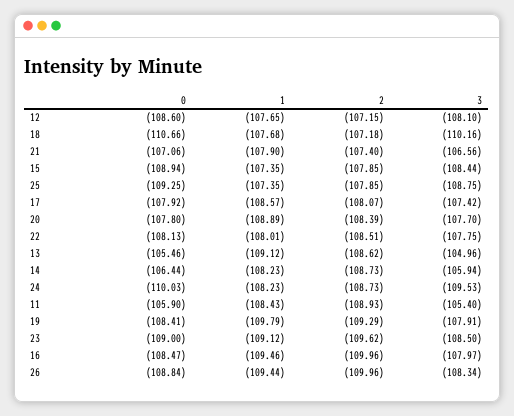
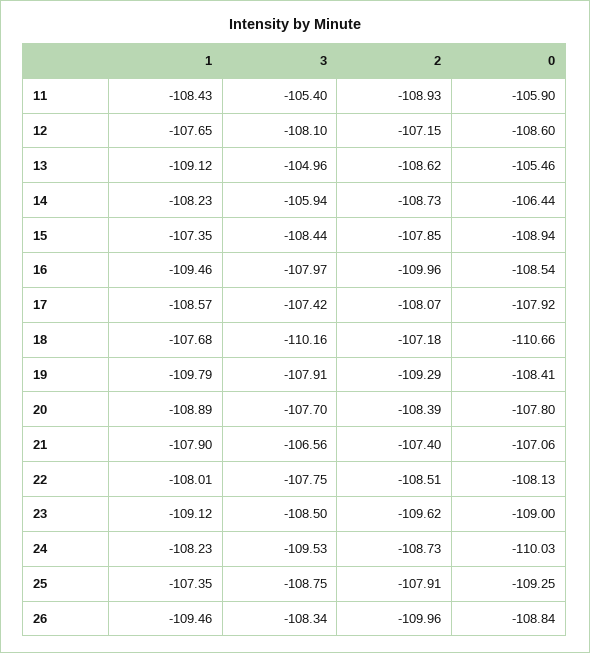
2, 25: -107.85 -> -107.91
0, 16: -108.47 -> -108.54
1, 26: -109.44 -> -109.46

